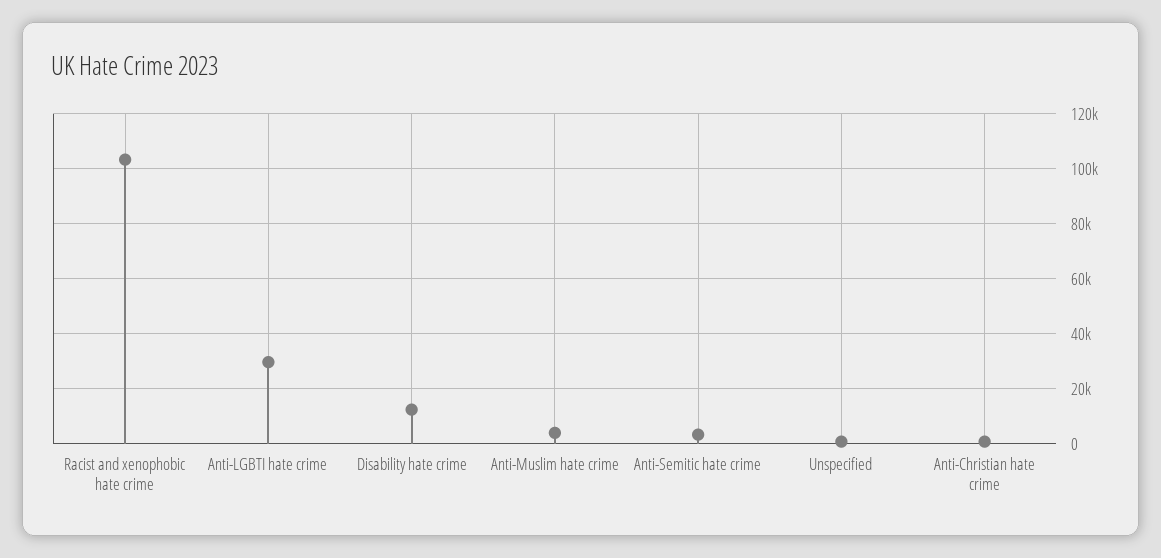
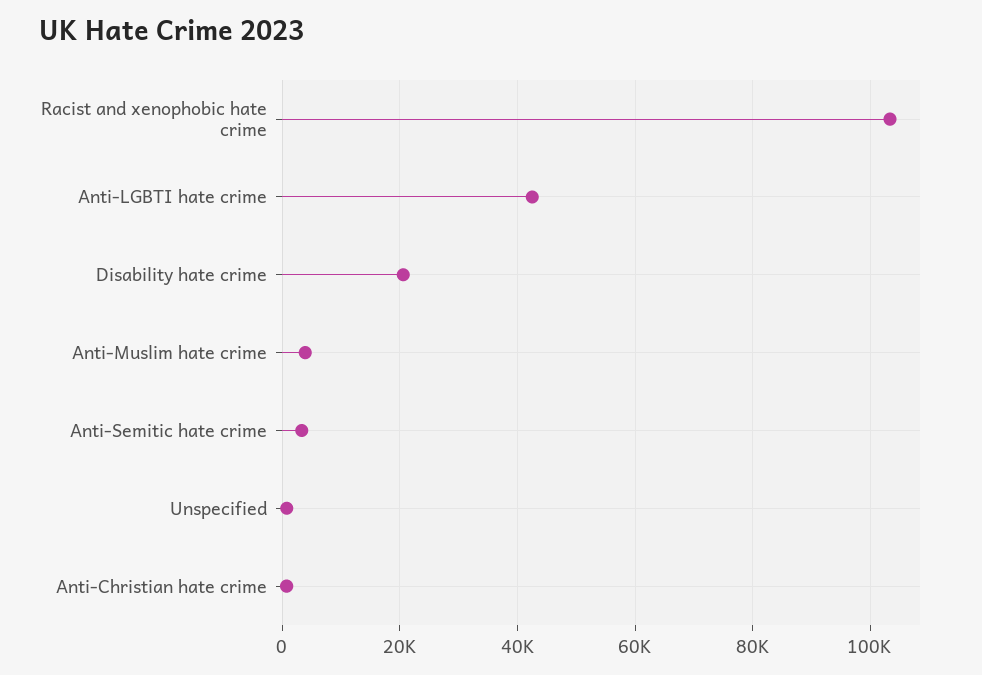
Anti-LGBTI hate crime: 30000 -> 42000
Disability hate crime: 12500 -> 20000

